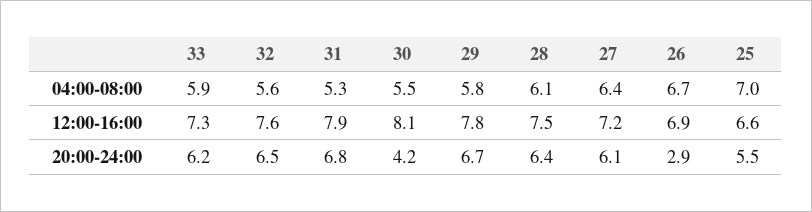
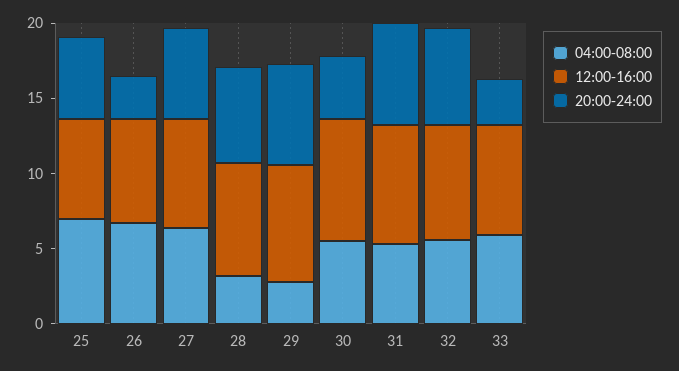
04:00-08:00, 29: 5.8 -> 3
04:00-08:00, 28: 6.1 -> 3
20:00-24:00, 33: 6.2 -> 3

